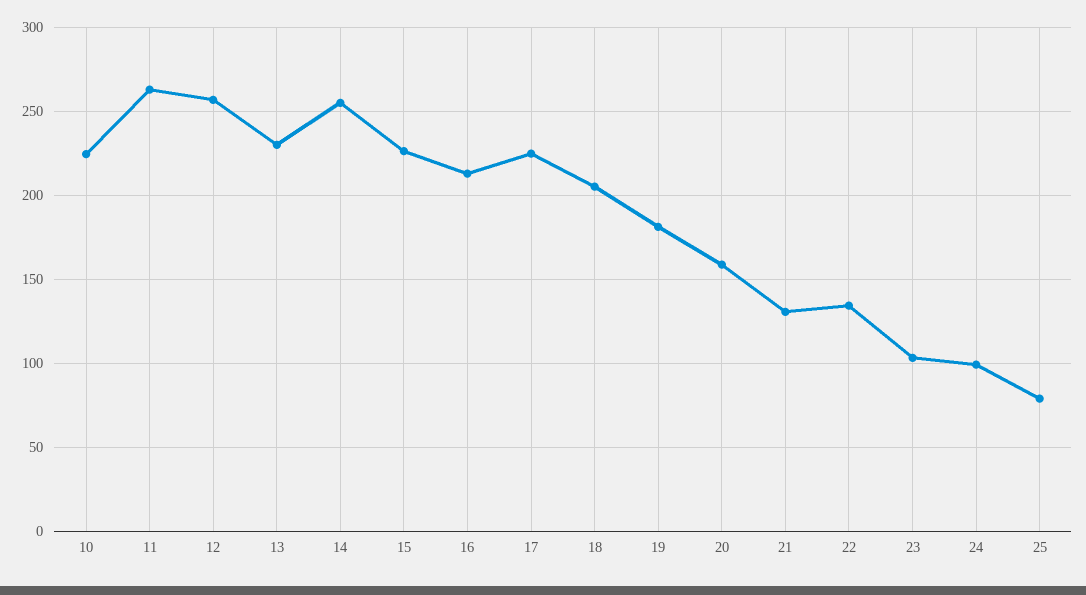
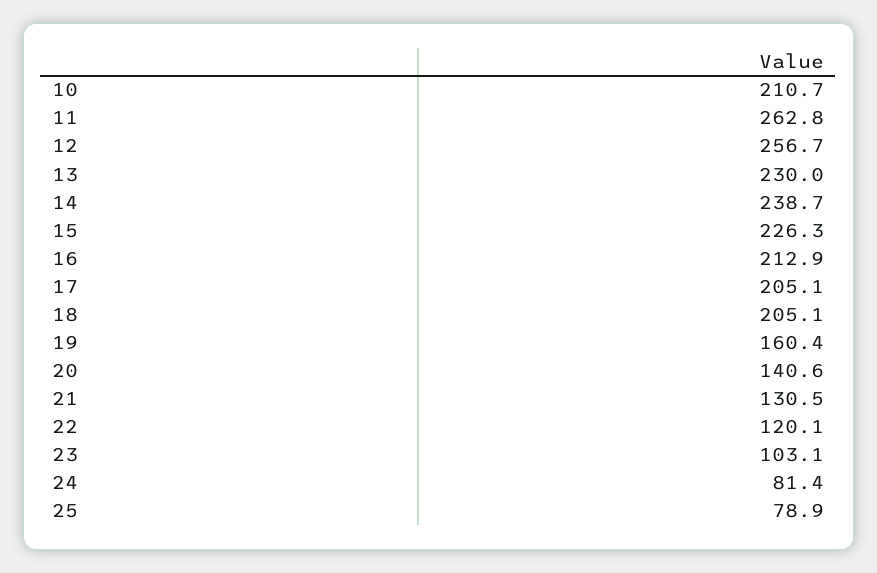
10: 225 -> 210.7
14: 255 -> 238.7
17: 225 -> 205.1
19: 180 -> 160.4
20: 160 -> 140.6
22: 135 -> 120.1
24: 100 -> 81.4

